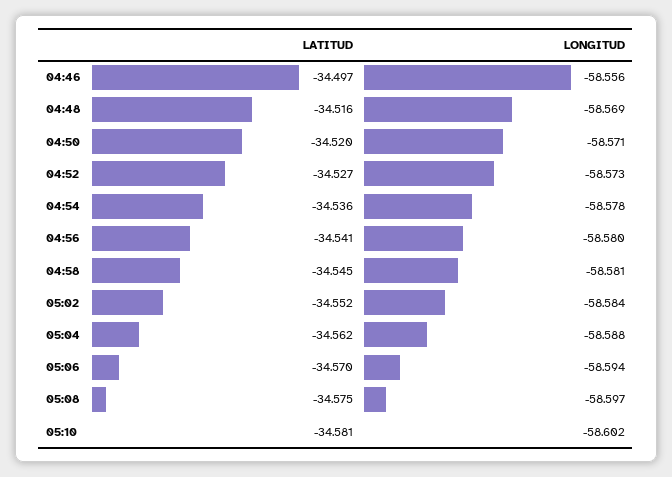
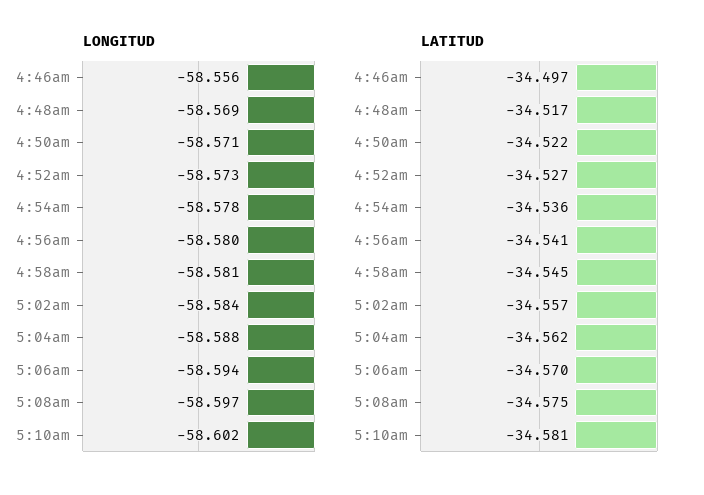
LATITUD, 04:48: -34.516 -> -34.517
LATITUD, 04:50: -34.52 -> -34.522
LATITUD, 05:02: -34.552 -> -34.557

